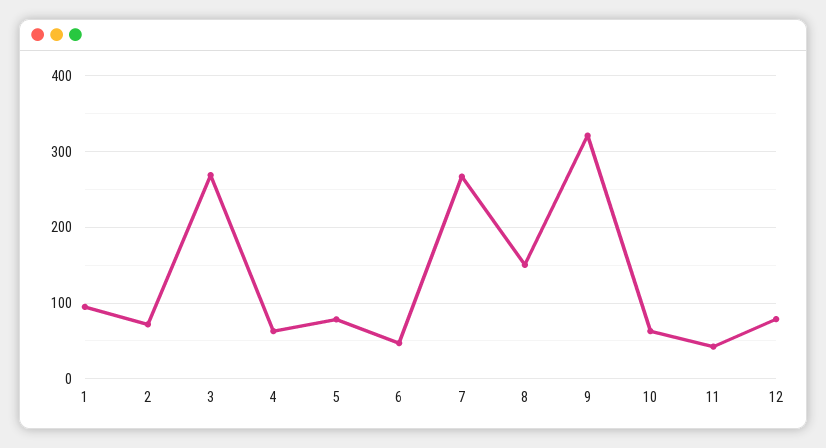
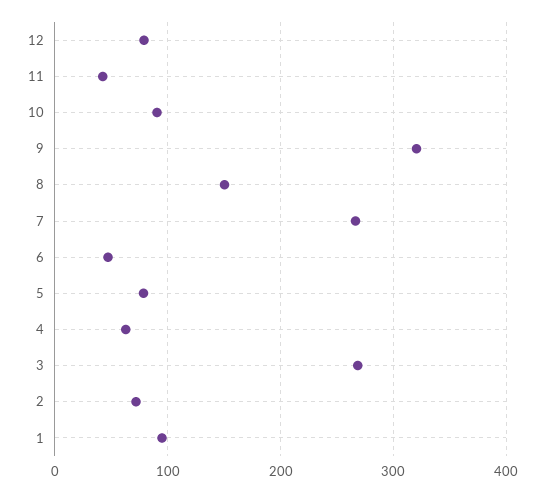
10: 60 -> 90

